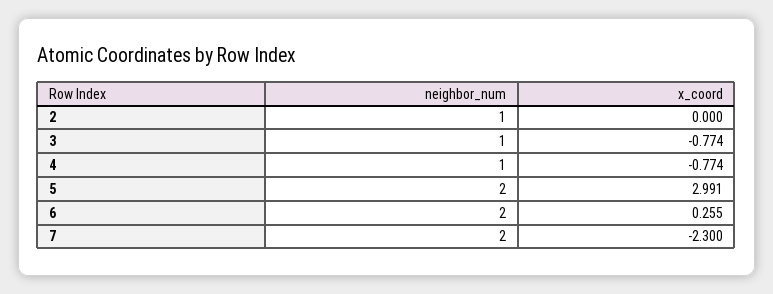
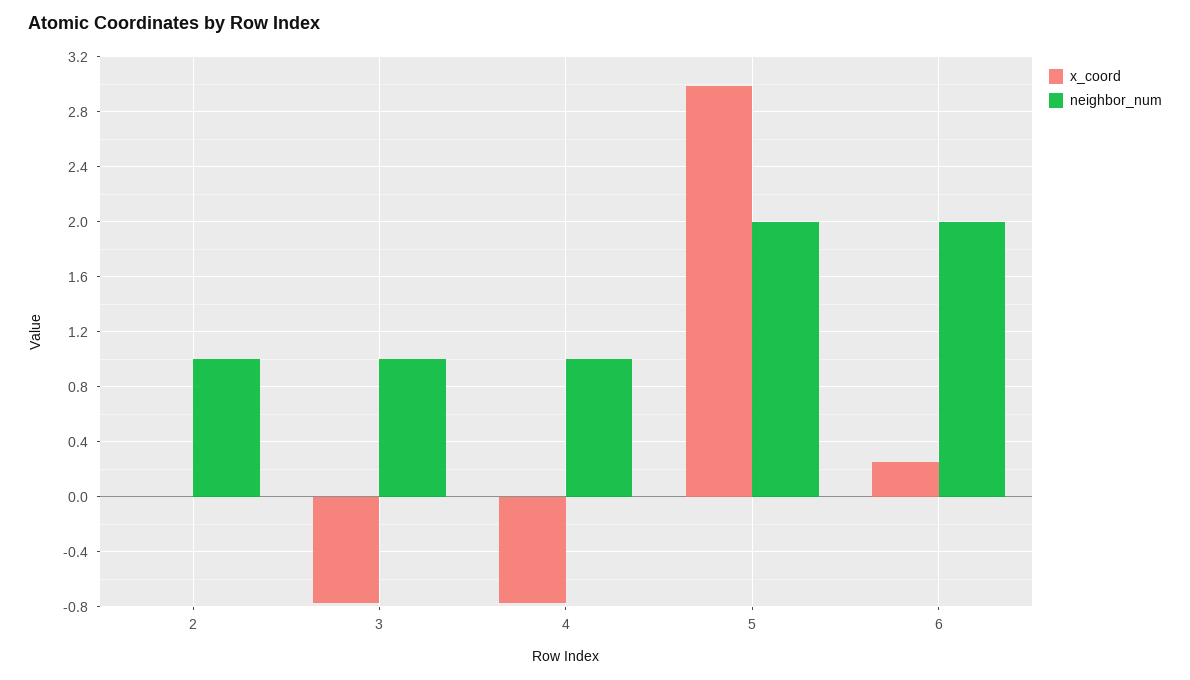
neighbor_num, 7: 2 -> none
x_coord, 7: -2.3 -> none

